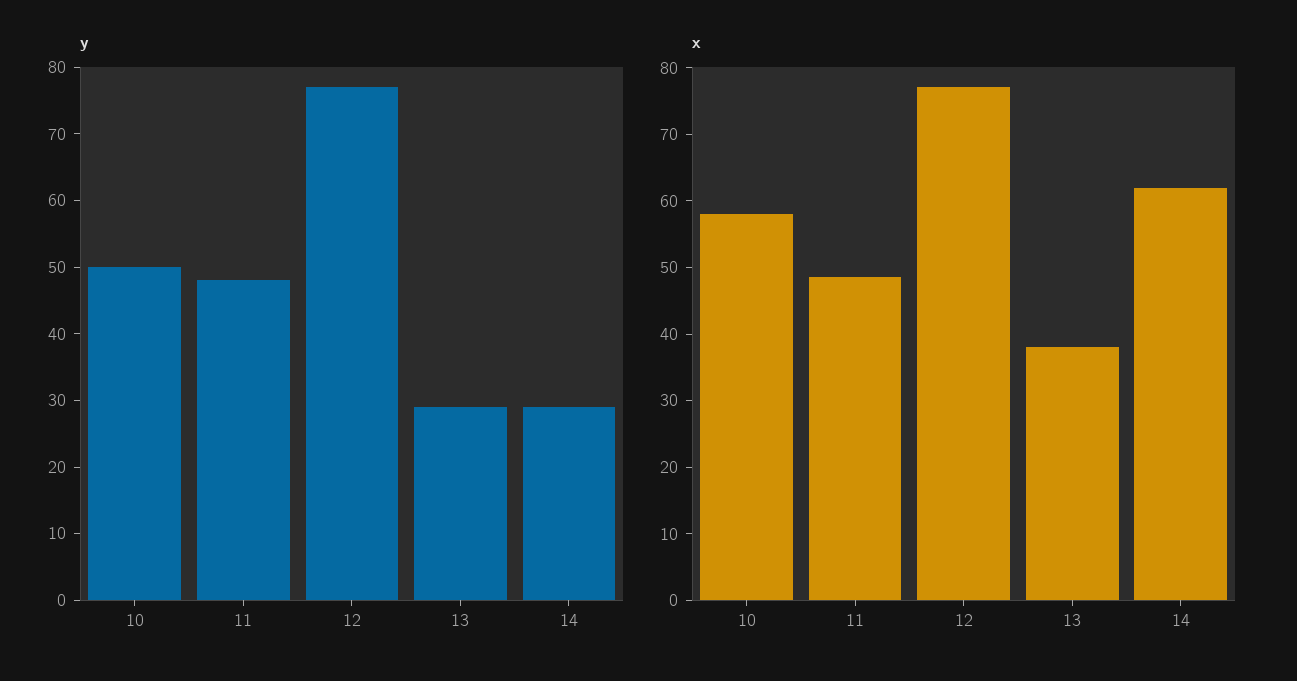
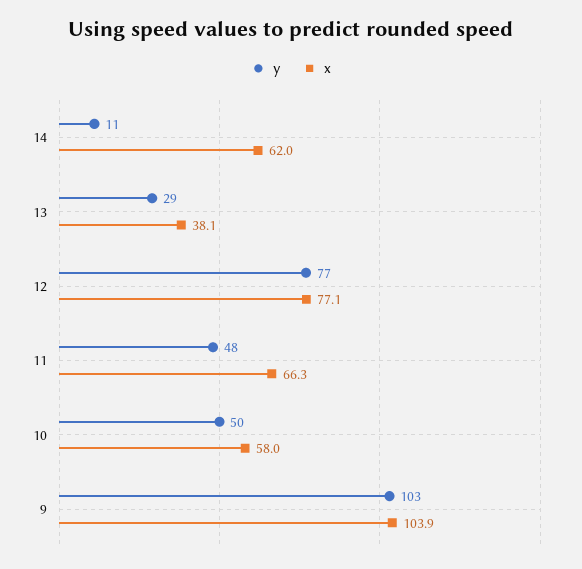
y, 14: 30 -> 11
x, 11: 48 -> 66.3
y, 9: none -> 103
x, 9: none -> 103.9

